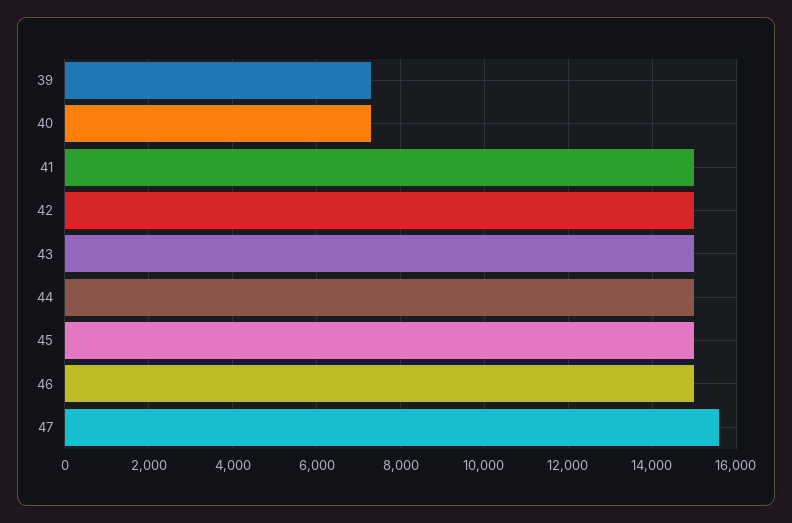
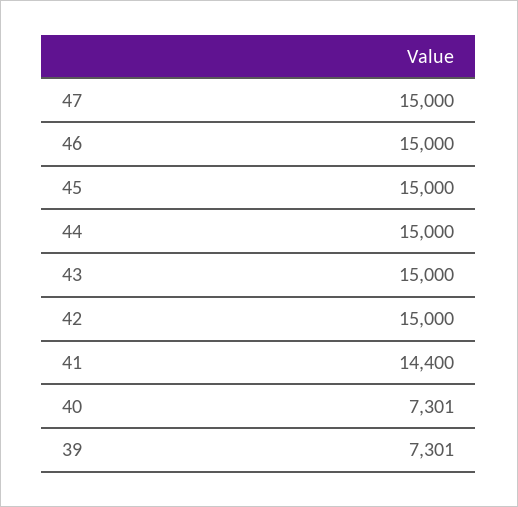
41: 15000 -> 14400
47: 15600 -> 15000

